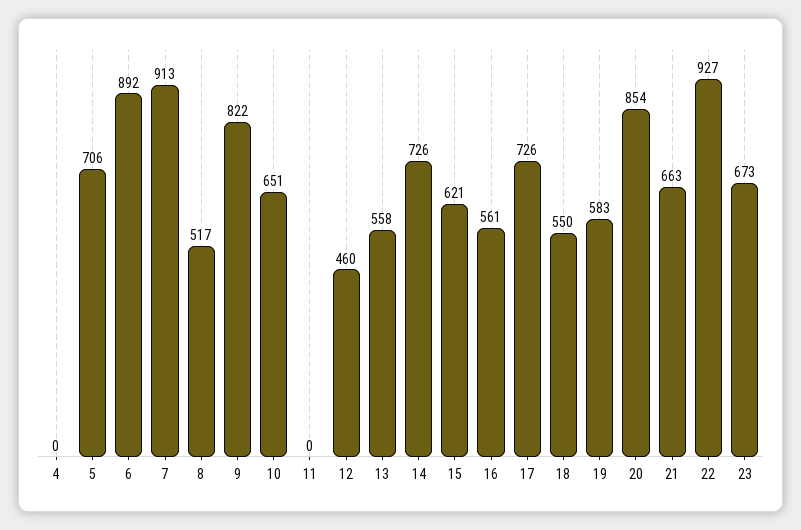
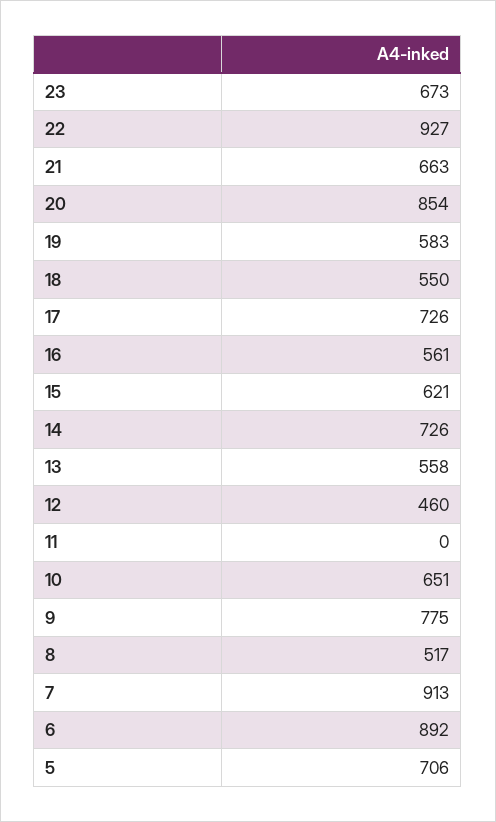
4: 0 -> none
9: 822 -> 775

